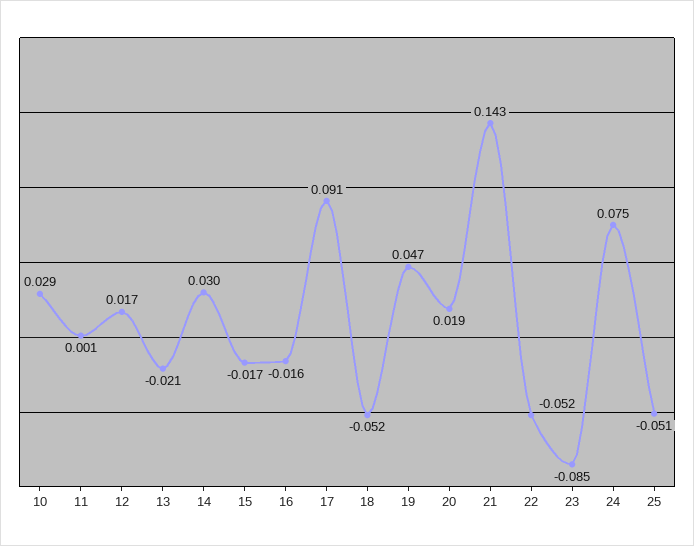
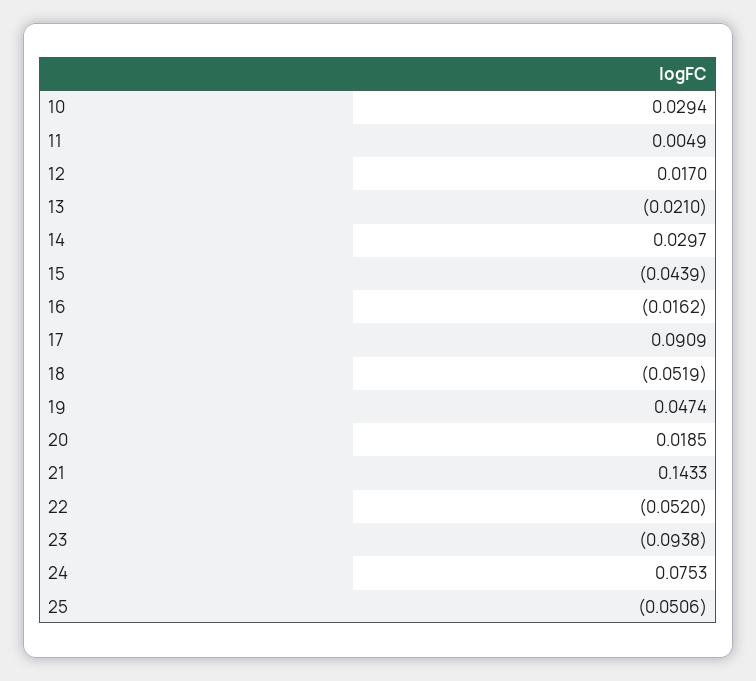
11: 0.001 -> 0.0049
15: -0.017 -> -0.0439
23: -0.085 -> -0.0938

